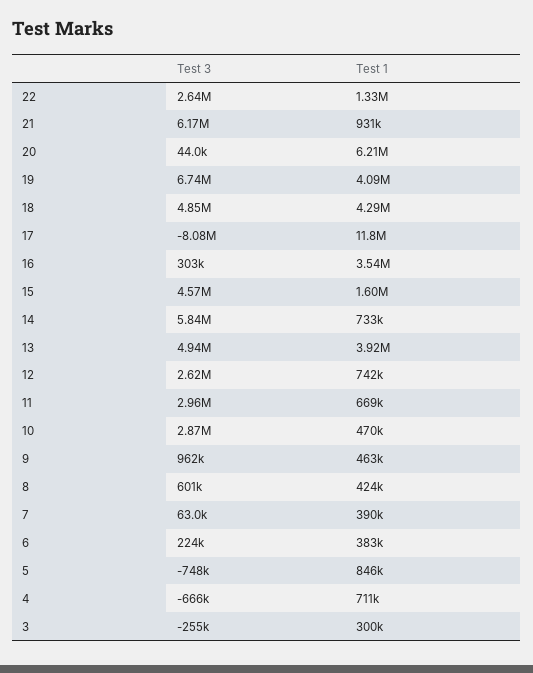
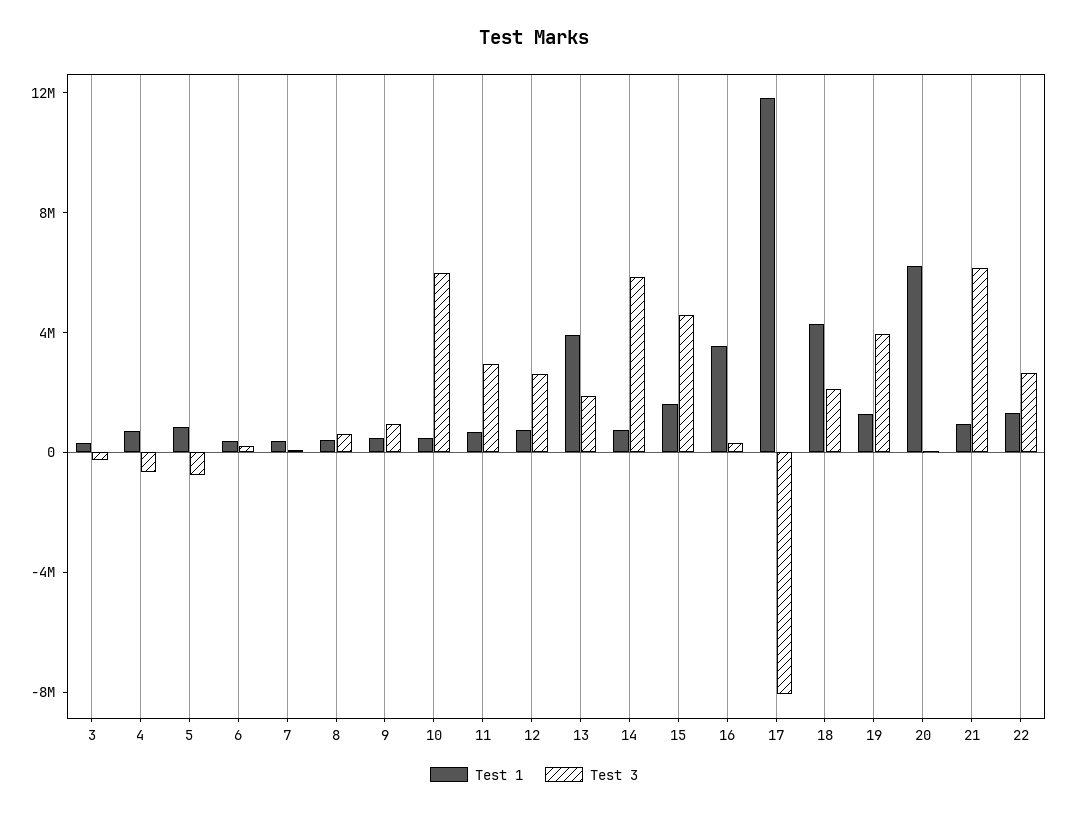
Test 3, 19: 6740000 -> 4000000
Test 1, 19: 4090000 -> 1000000
Test 3, 18: 4850000 -> 2000000
Test 3, 13: 4940000 -> 2000000
Test 3, 10: 2870000 -> 6000000

